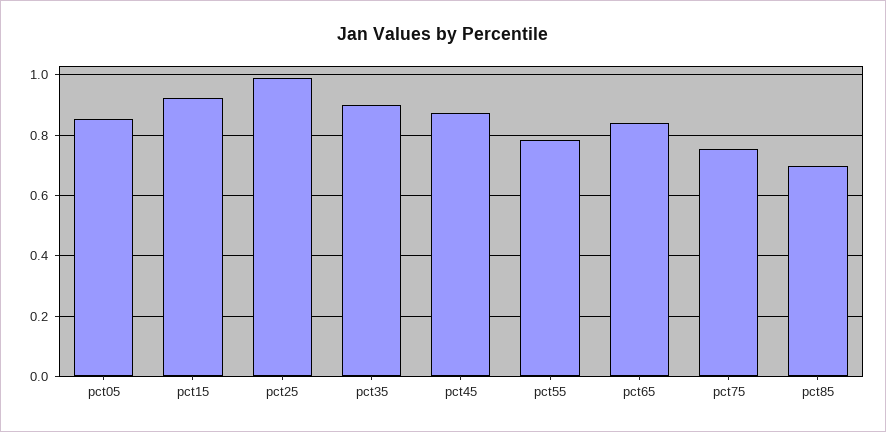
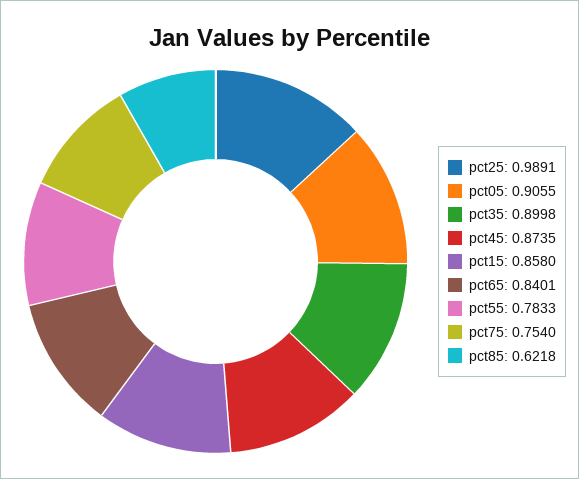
pct05: 0.86 -> 0.9055
pct15: 0.92 -> 0.858
pct85: 0.7 -> 0.6218

